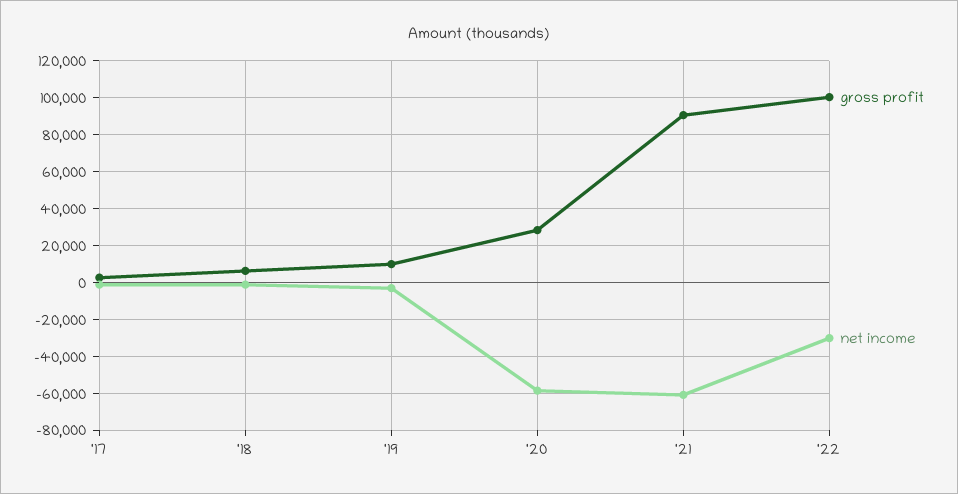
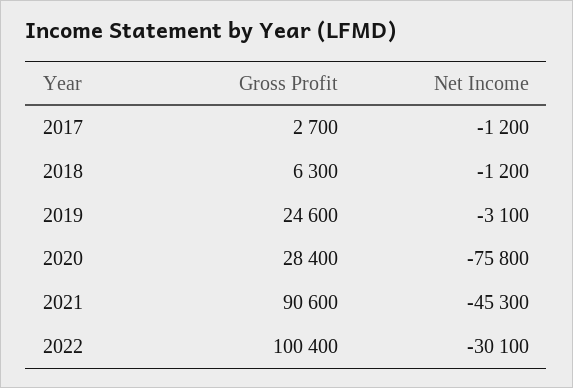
gross profit, '19: 10000 -> 24600
net income, '20: -60000 -> -75800
net income, '21: -60000 -> -45300

